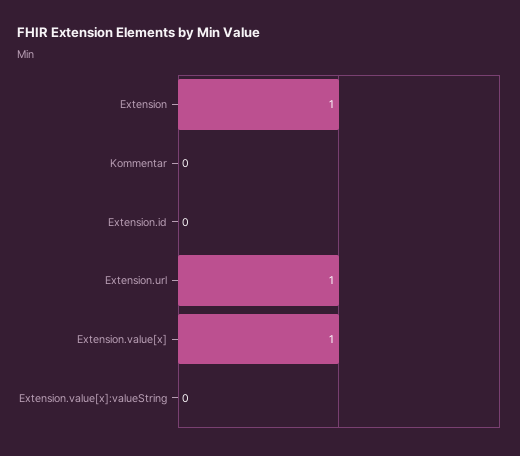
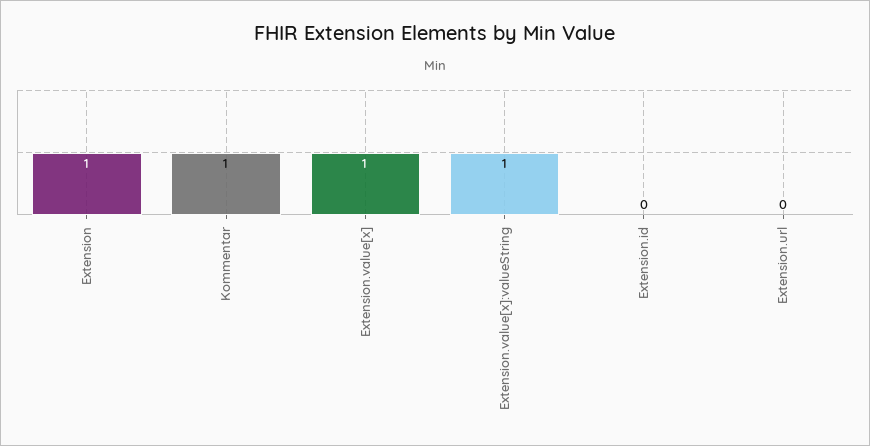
Kommentar: 0 -> 1
Extension.url: 1 -> 0
Extension.value[x]:valueString: 0 -> 1

